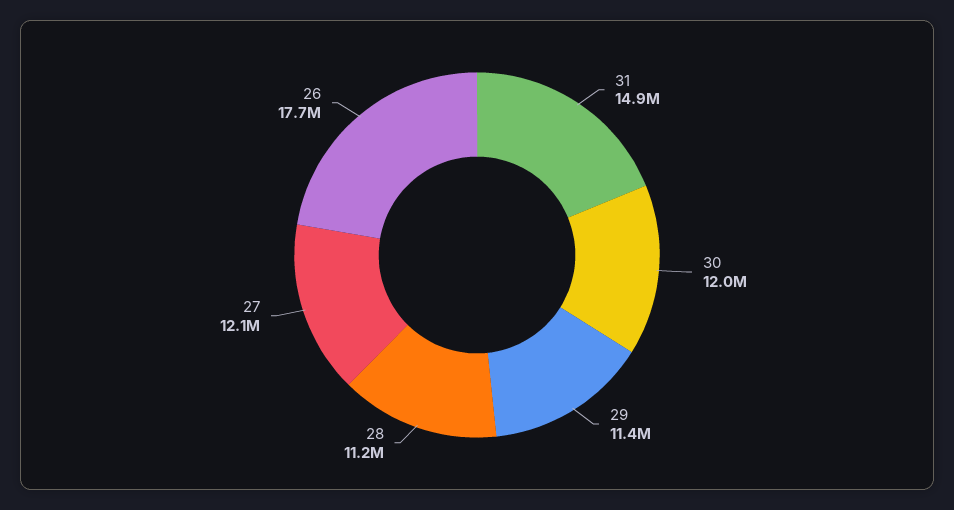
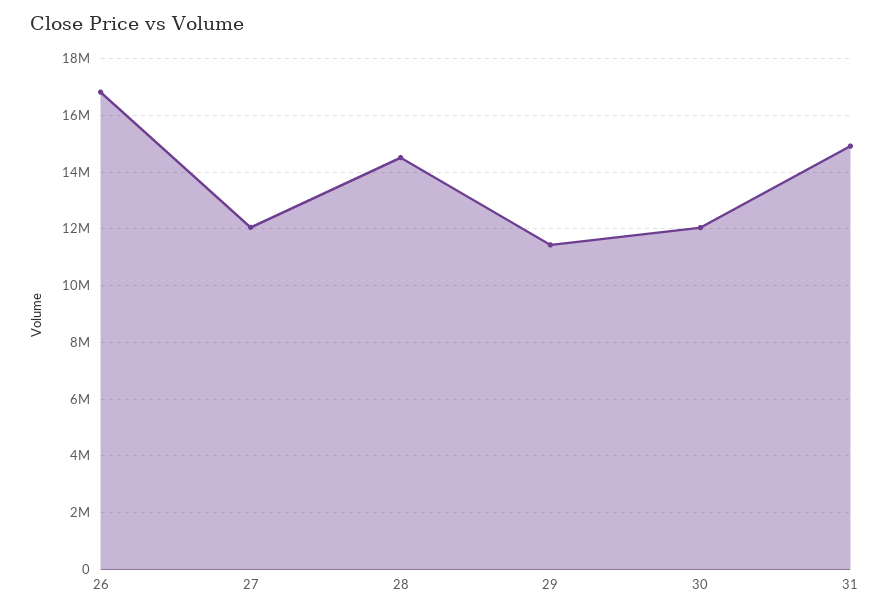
28: 11200000 -> 14500000
26: 17700000 -> 16750000

